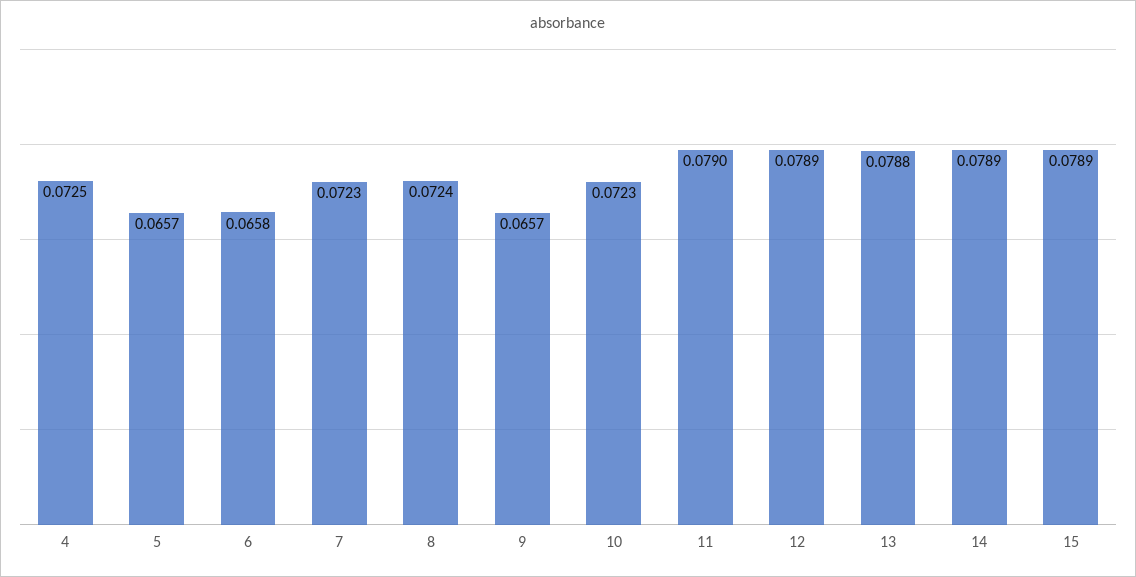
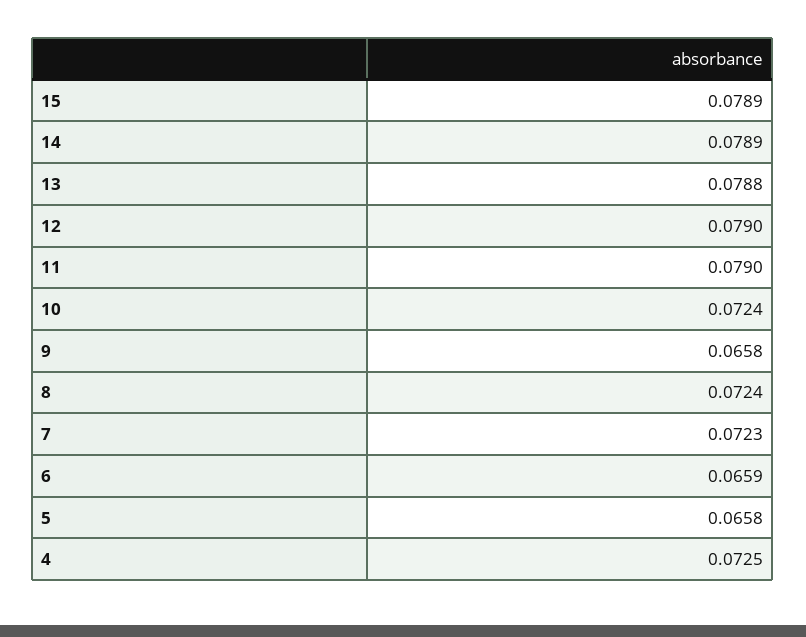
5: 0.0657 -> 0.0658
6: 0.0658 -> 0.0659
9: 0.0657 -> 0.0658
10: 0.0723 -> 0.0724
12: 0.0789 -> 0.079

